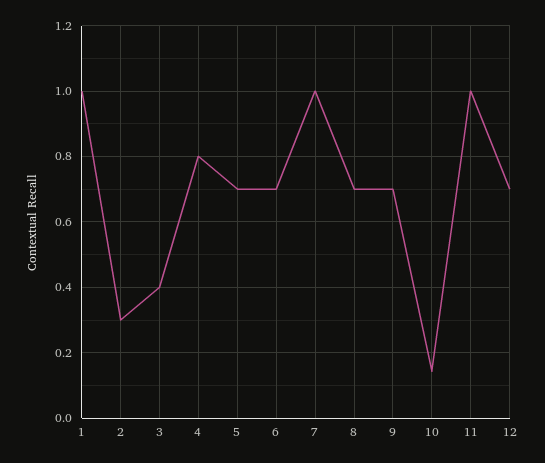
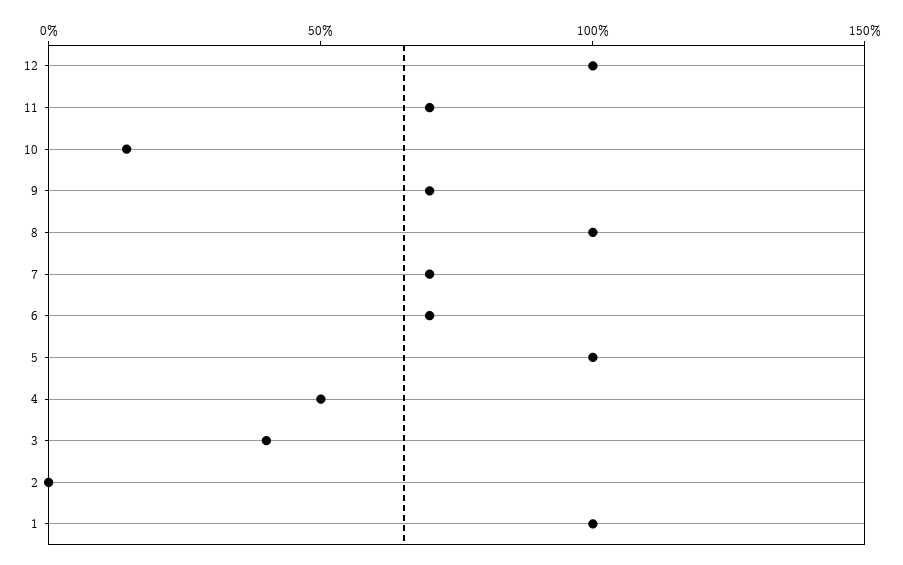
2: 0.3 -> 0
4: 0.8 -> 0.5
5: 0.7 -> 1
7: 1 -> 0.7
8: 0.7 -> 1
11: 1 -> 0.7
12: 0.7 -> 1

